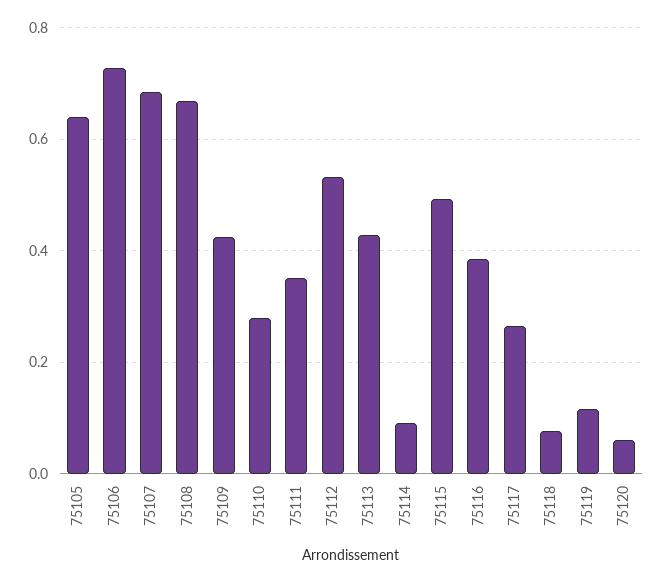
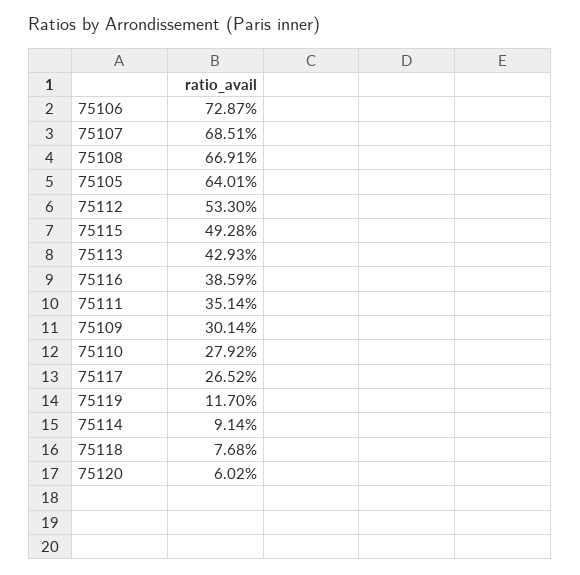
75109: 0.42 -> 0.3014

